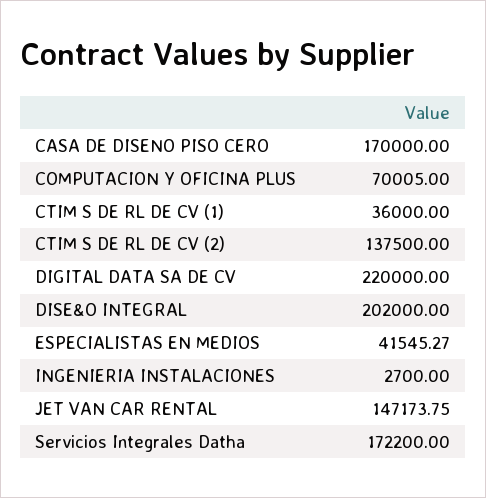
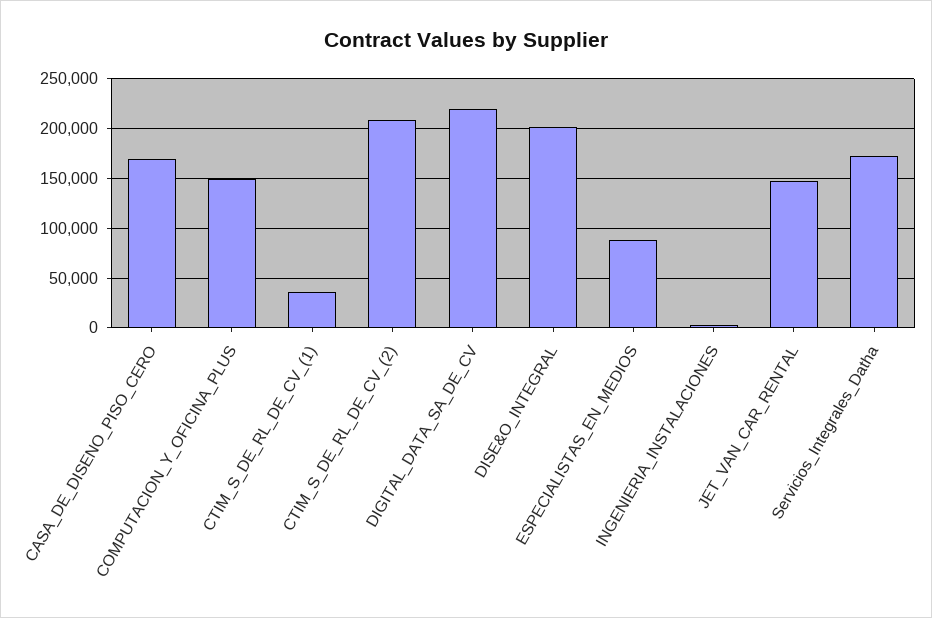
COMPUTACION Y OFICINA PLUS: 70005 -> 150000
CTIM S DE RL DE CV (2): 137500 -> 210000
ESPECIALISTAS EN MEDIOS: 41545.27 -> 90000

